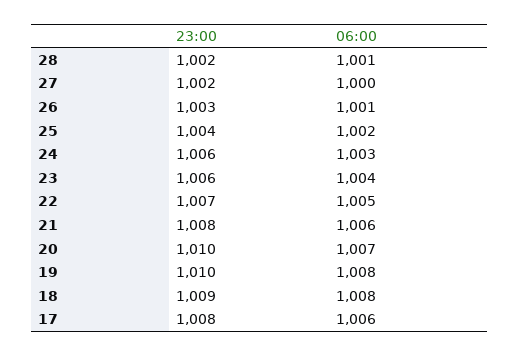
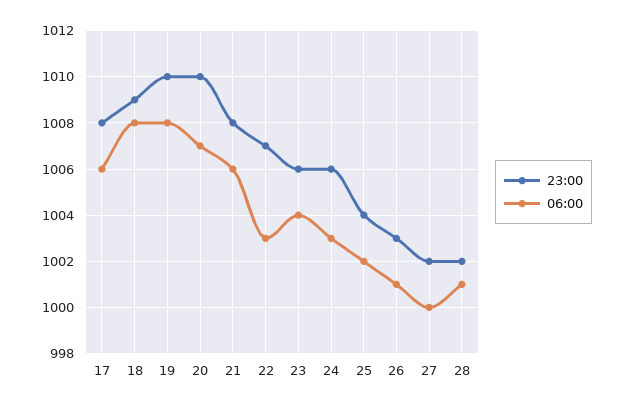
06:00, 22: 1005 -> 1003

